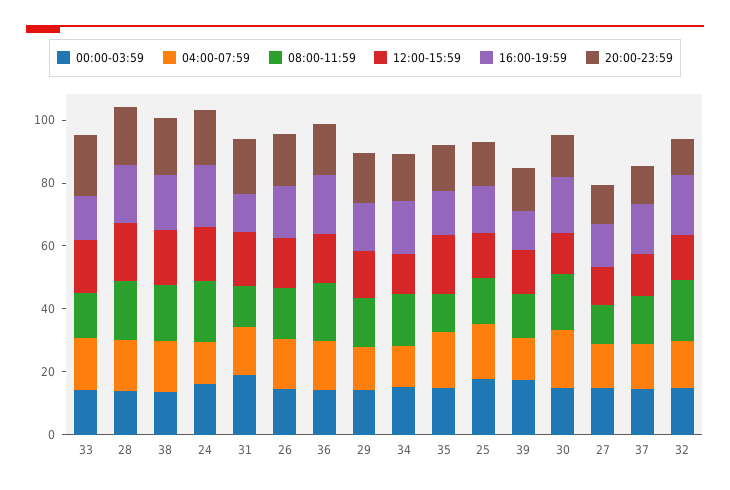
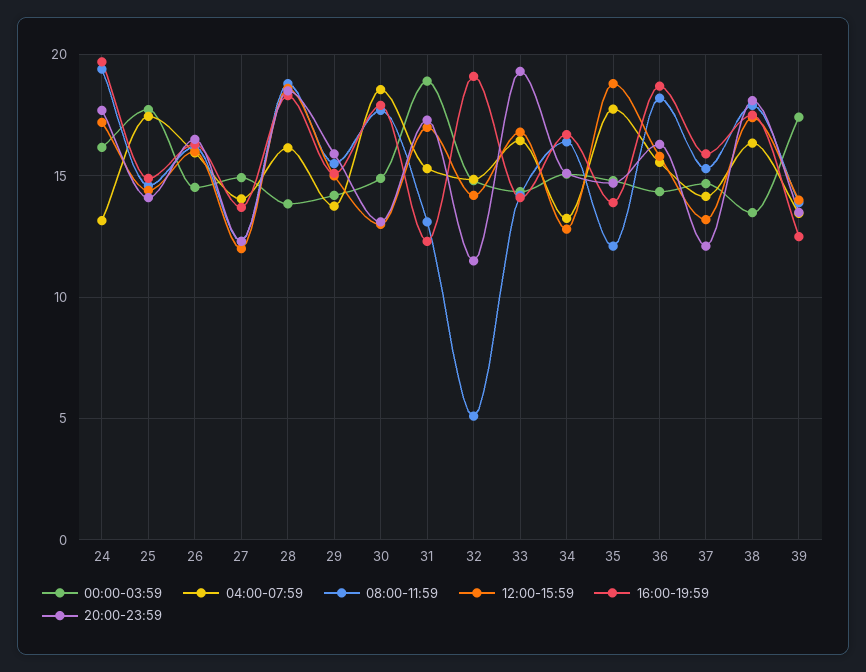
08:00-11:59, 32: 20 -> 5

